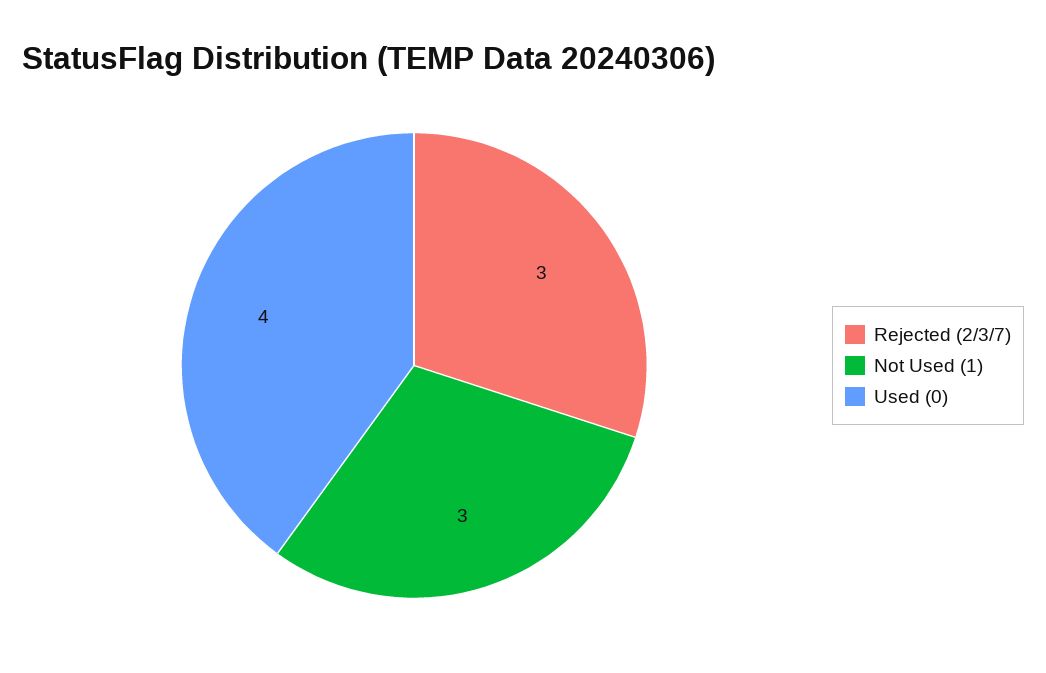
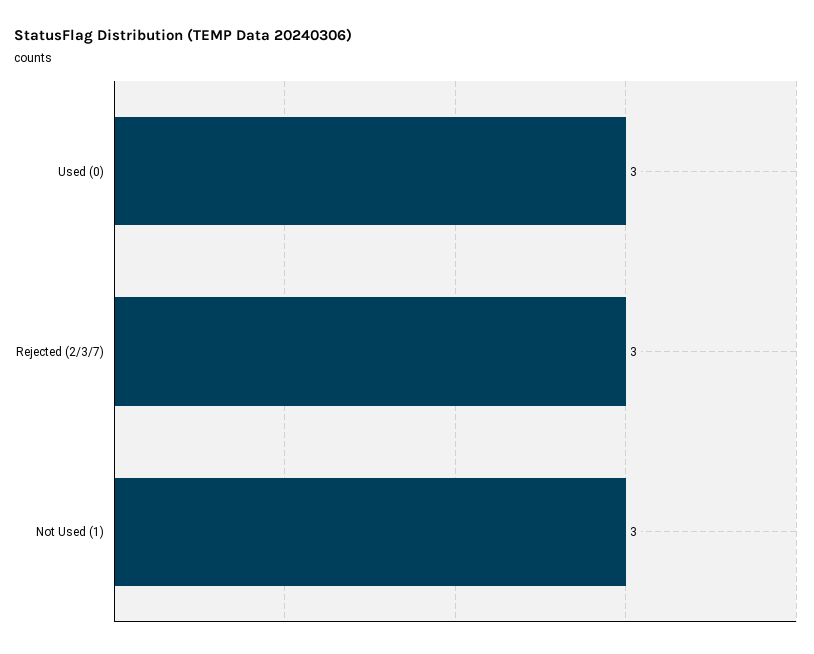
Used (0): 4 -> 3

